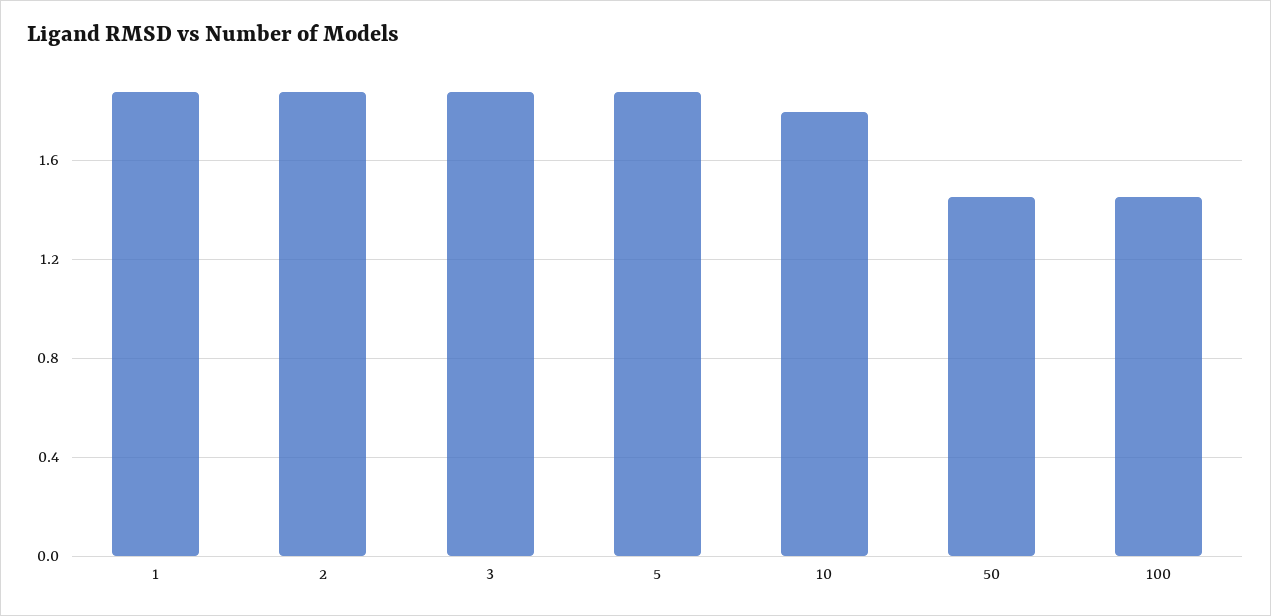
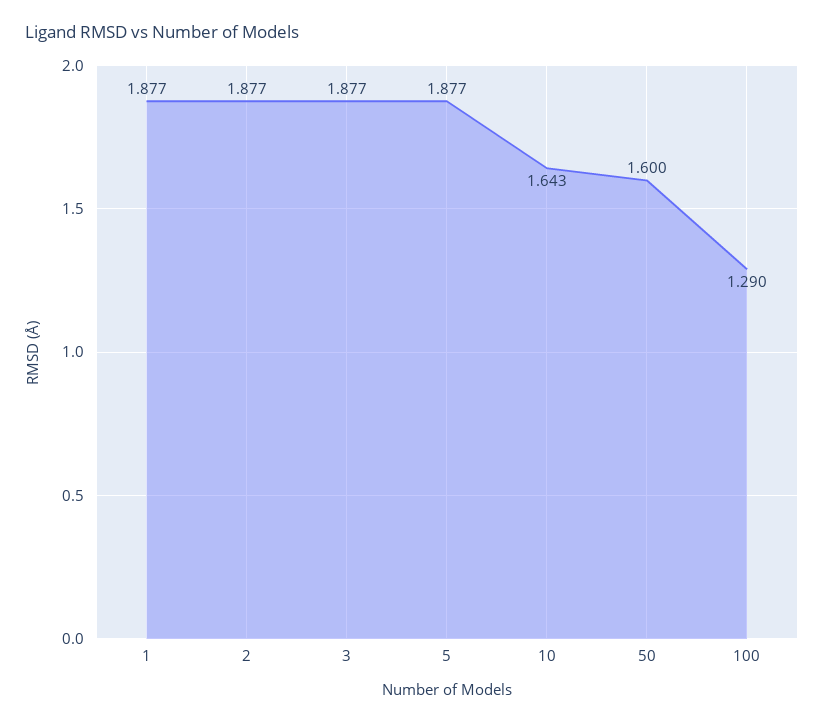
10: 1.8 -> 1.643
50: 1.45 -> 1.6
100: 1.45 -> 1.29

